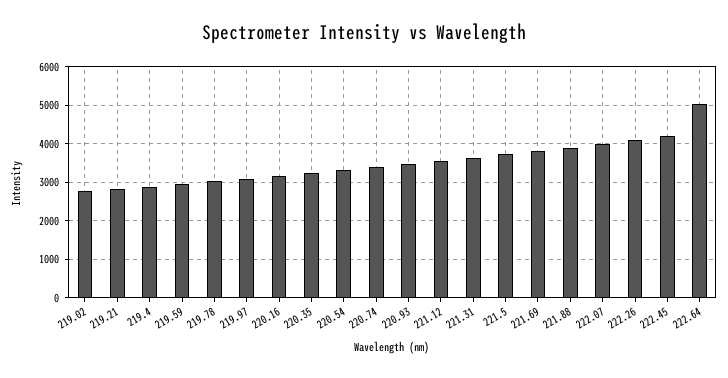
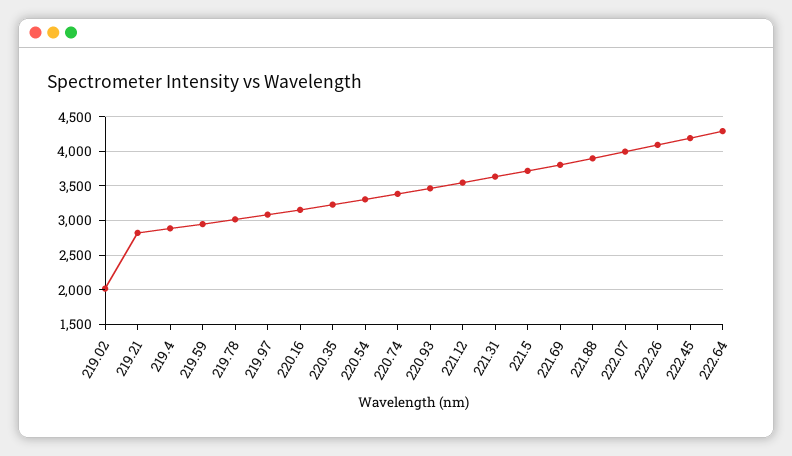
219.02: 2800 -> 2000
222.64: 5000 -> 4300

